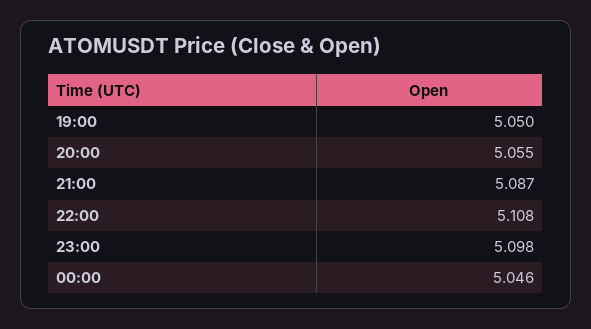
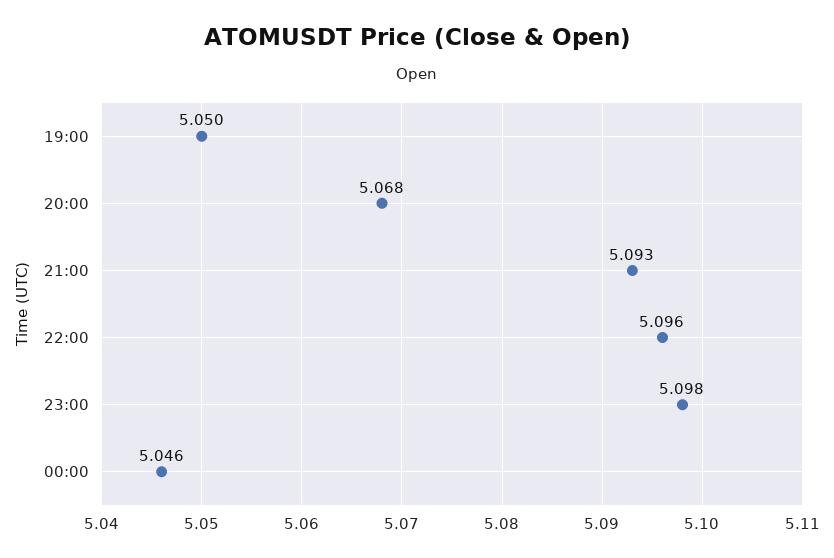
20:00: 5.055 -> 5.068
21:00: 5.087 -> 5.093
22:00: 5.108 -> 5.096

